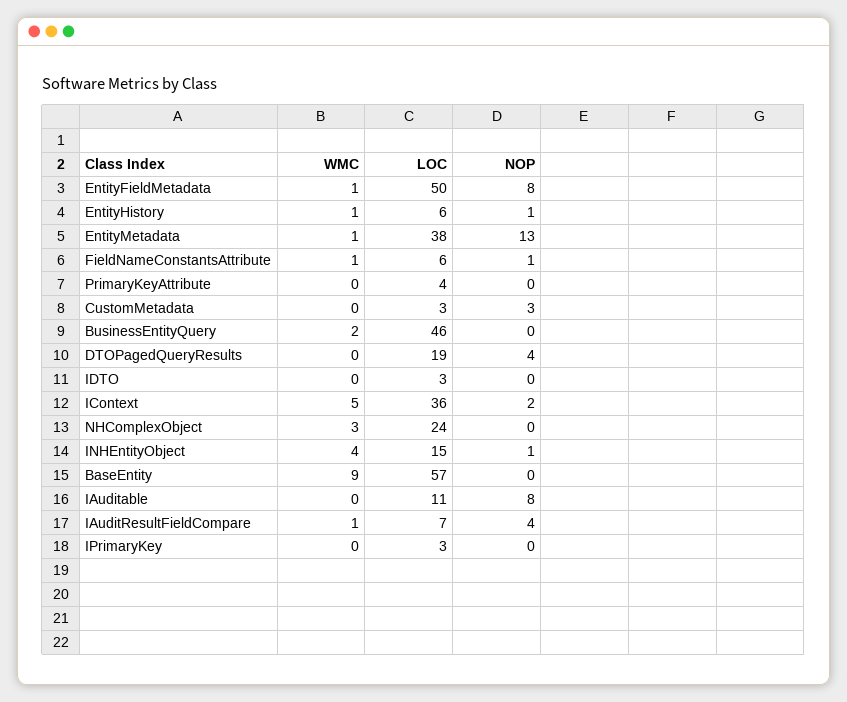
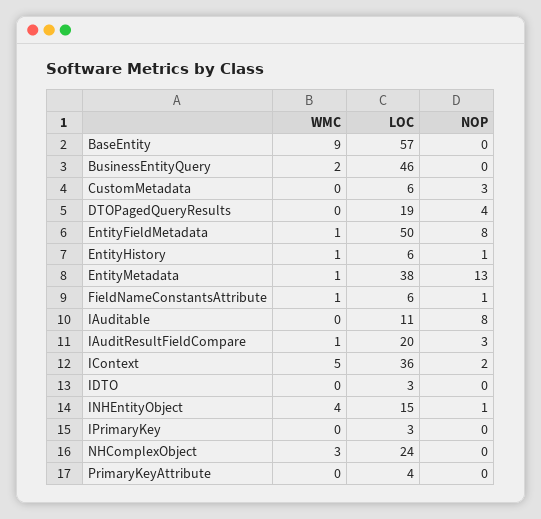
LOC, CustomMetadata: 3 -> 6
LOC, IAuditResultFieldCompare: 7 -> 20
NOP, IAuditResultFieldCompare: 4 -> 3

